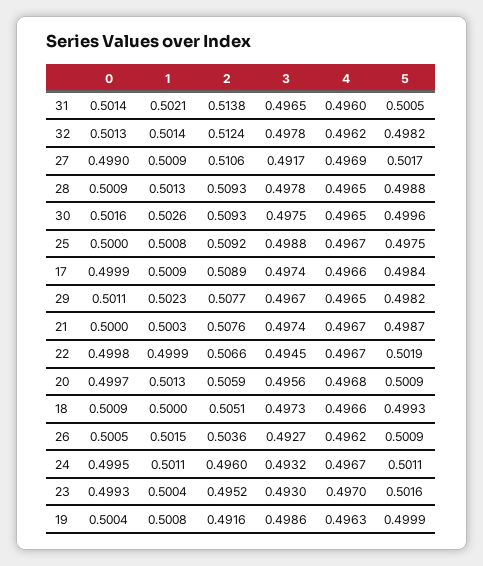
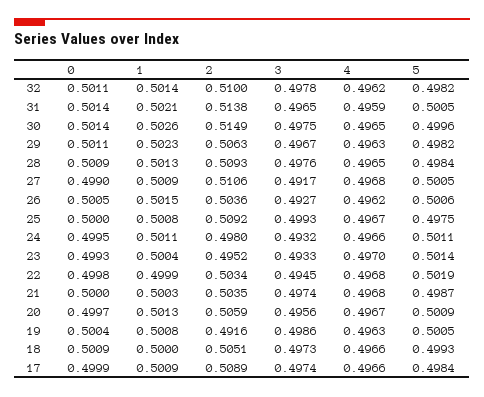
4, 31: 0.496 -> 0.4959
0, 32: 0.5013 -> 0.5011
2, 32: 0.5124 -> 0.51
4, 27: 0.4969 -> 0.4968
5, 27: 0.5017 -> 0.5005
3, 28: 0.4978 -> 0.4976
5, 28: 0.4988 -> 0.4984
0, 30: 0.5016 -> 0.5014
2, 30: 0.5093 -> 0.5149
3, 25: 0.4988 -> 0.4993
2, 29: 0.5077 -> 0.5063
4, 29: 0.4965 -> 0.4963
2, 21: 0.5076 -> 0.5035
4, 21: 0.4967 -> 0.4968
2, 22: 0.5066 -> 0.5034
4, 22: 0.4967 -> 0.4968
4, 20: 0.4968 -> 0.4967
5, 26: 0.5009 -> 0.5006
2, 24: 0.496 -> 0.498
4, 24: 0.4967 -> 0.4966
3, 23: 0.493 -> 0.4933
5, 23: 0.5016 -> 0.5014
5, 19: 0.4999 -> 0.5005

